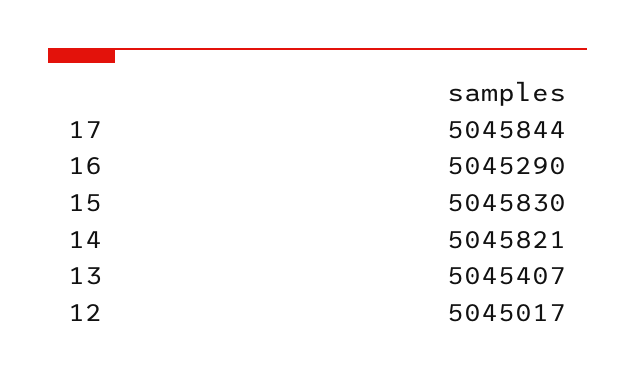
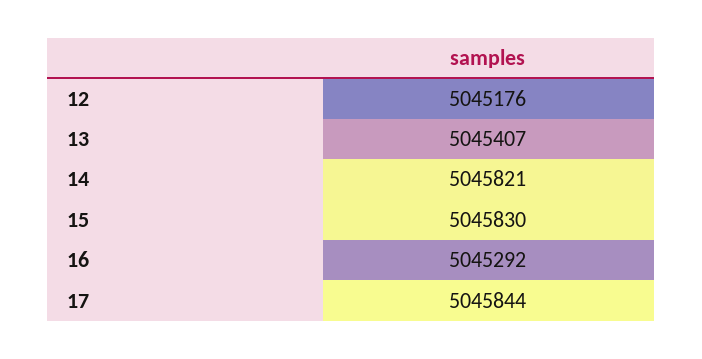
16: 5045290 -> 5045292
12: 5045017 -> 5045176

